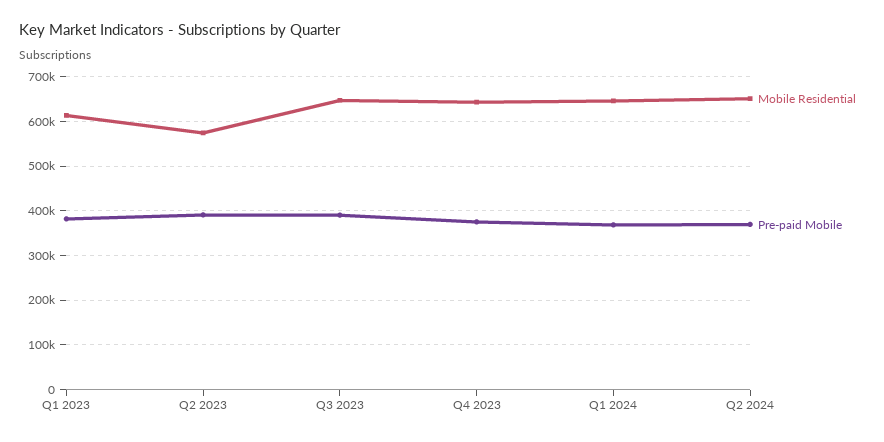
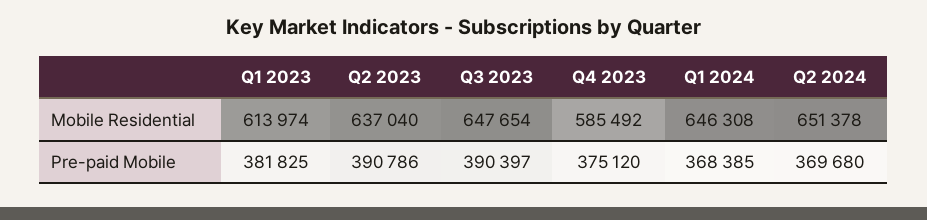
Mobile Residential, Q2 2023: 580000 -> 637040
Mobile Residential, Q4 2023: 640000 -> 585492

